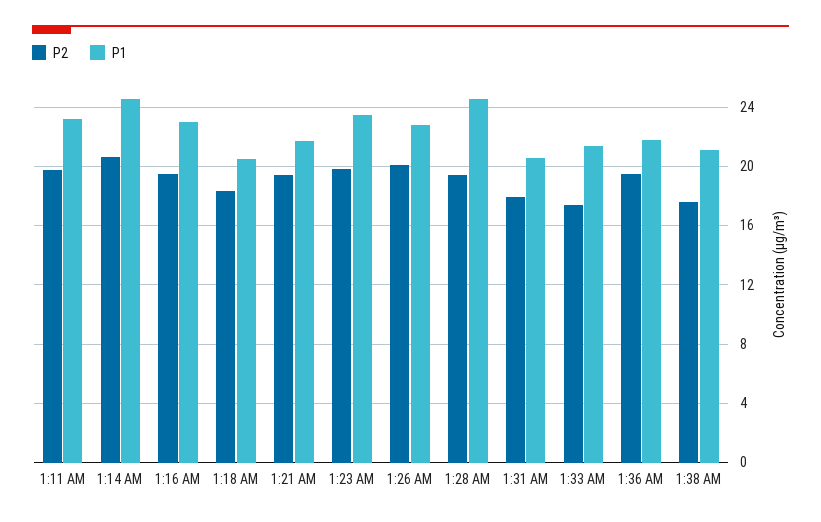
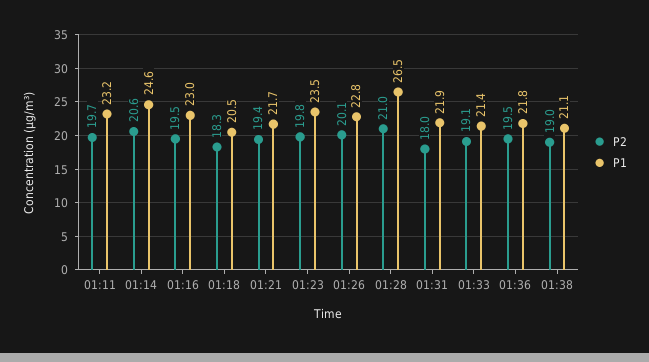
P2, 1:28 AM: 19.5 -> 21
P1, 1:28 AM: 24.5 -> 26.5
P1, 1:31 AM: 20.5 -> 21.9
P2, 1:33 AM: 17.5 -> 19.1
P2, 1:38 AM: 17.5 -> 19

